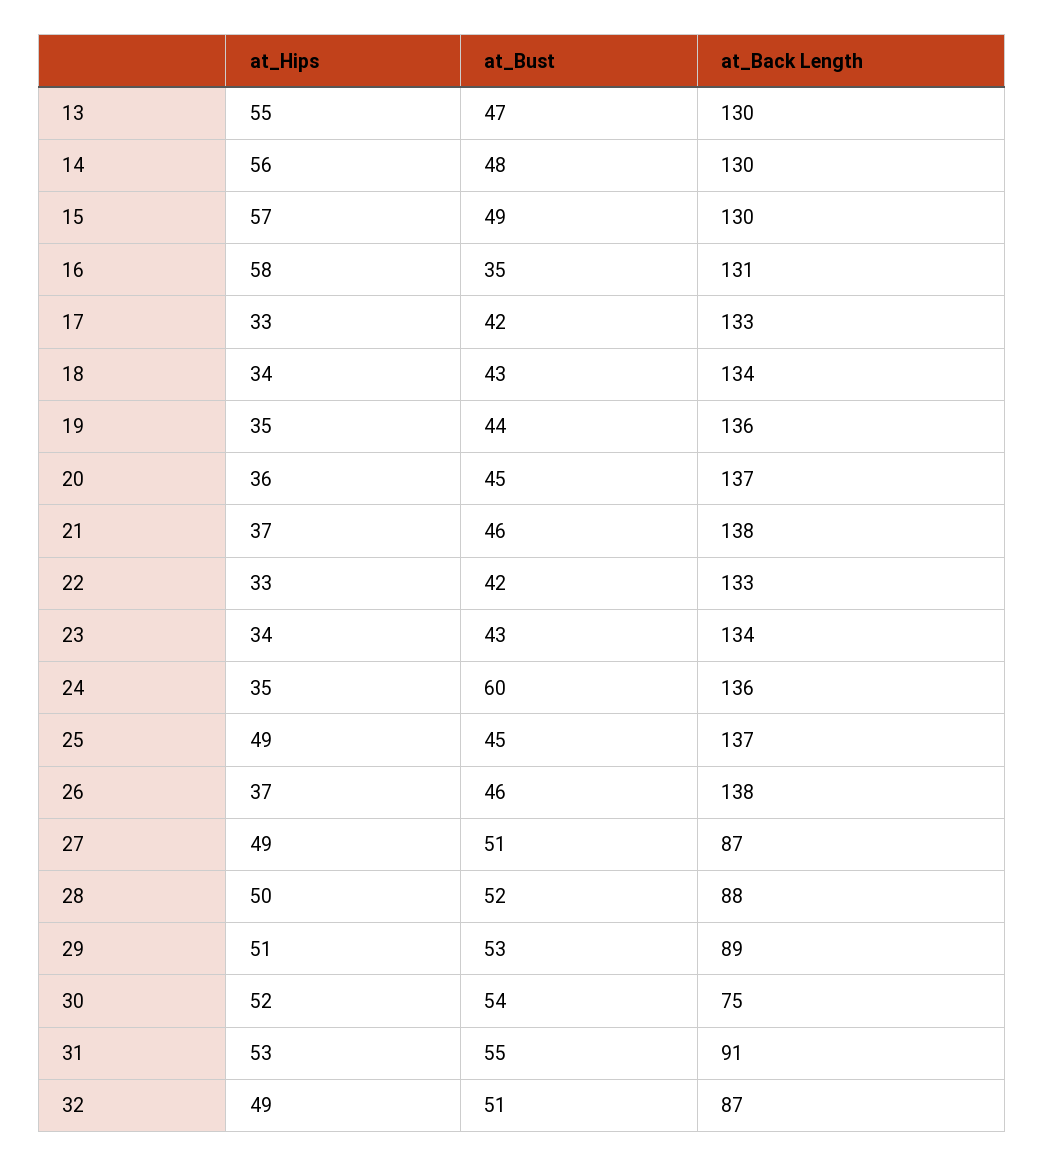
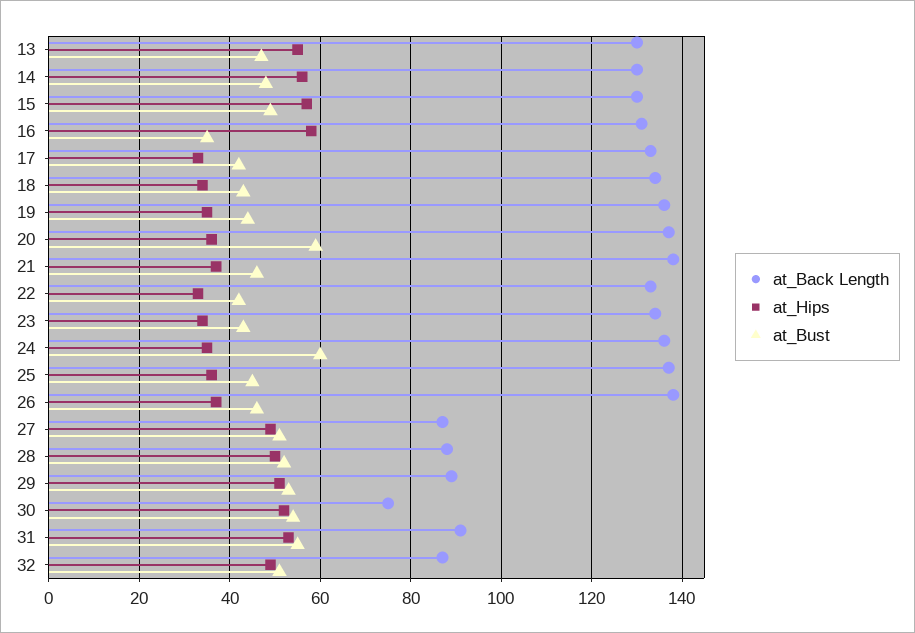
at_Bust, 20: 45 -> 60
at_Hips, 25: 49 -> 35

